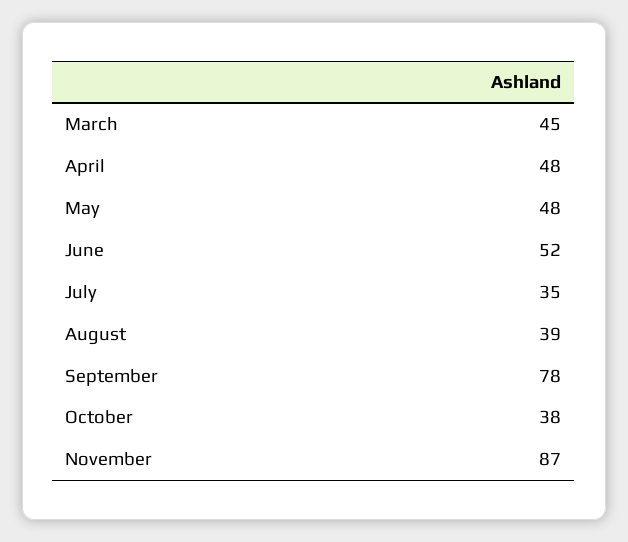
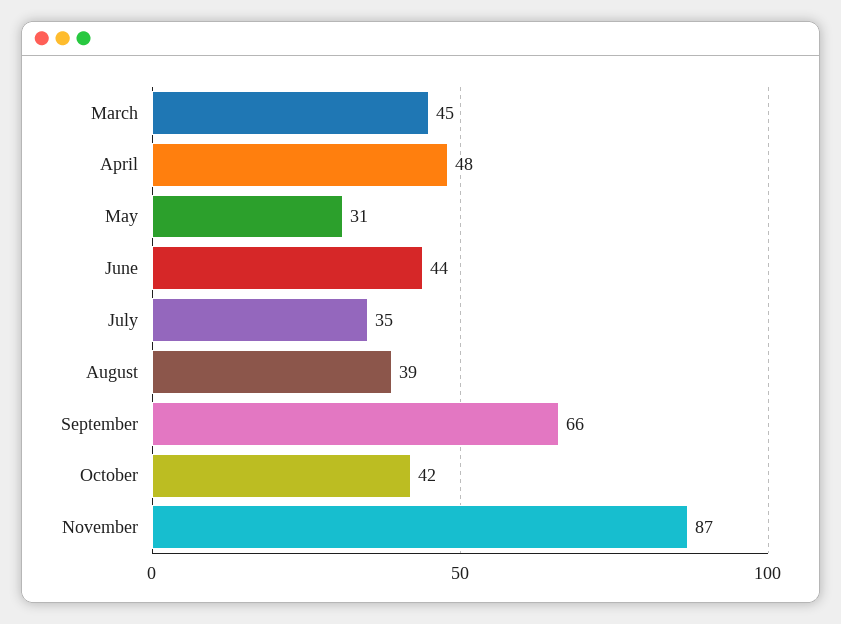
May: 48 -> 31
June: 52 -> 44
September: 78 -> 66
October: 38 -> 42

